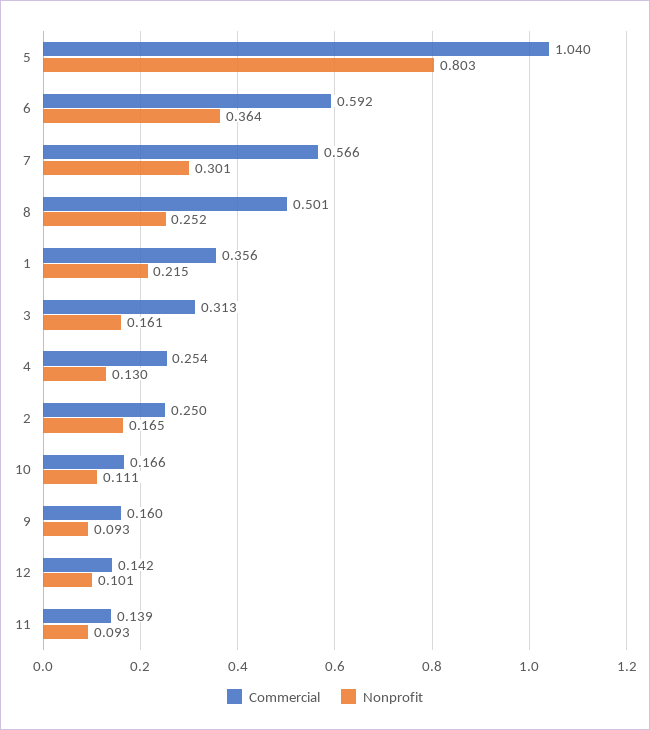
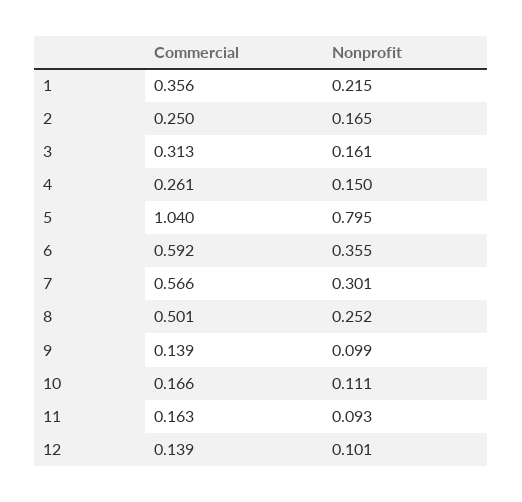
Nonprofit, 5: 0.803 -> 0.795
Nonprofit, 6: 0.364 -> 0.355
Commercial, 4: 0.254 -> 0.261
Nonprofit, 4: 0.13 -> 0.15
Commercial, 9: 0.16 -> 0.139
Nonprofit, 9: 0.093 -> 0.099
Commercial, 12: 0.142 -> 0.139
Commercial, 11: 0.139 -> 0.163

